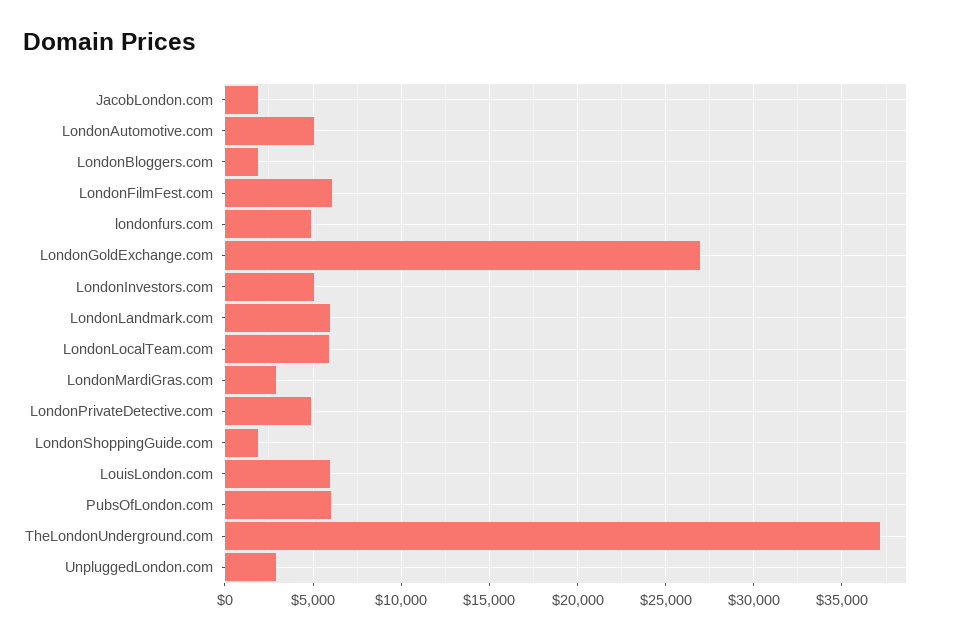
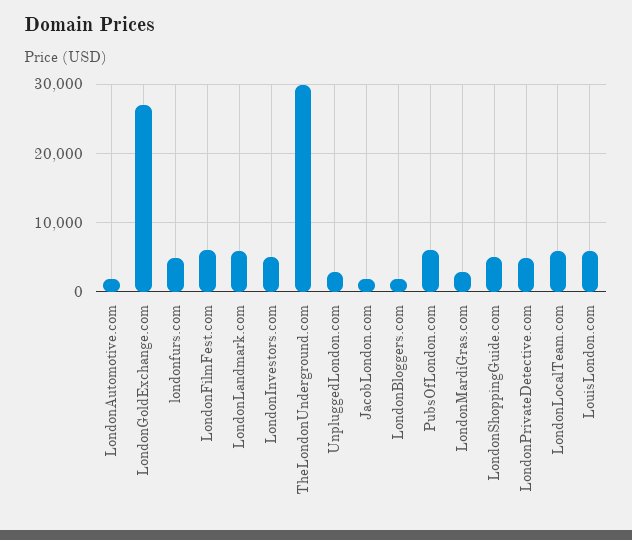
LondonAutomotive.com: 5000 -> 2000
LondonShoppingGuide.com: 2000 -> 5000
TheLondonUnderground.com: 37000 -> 30000

